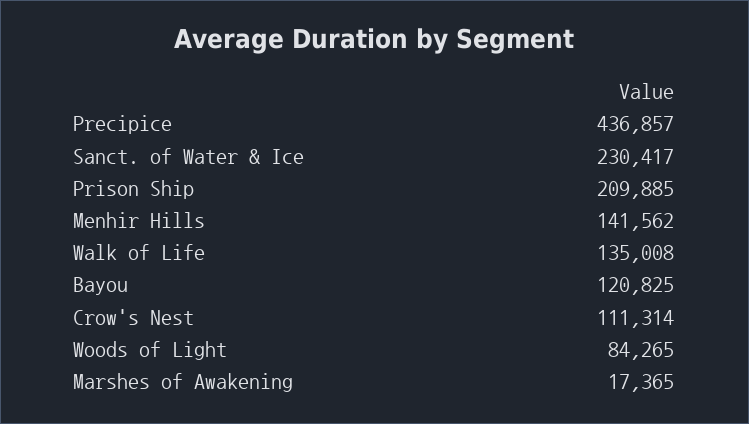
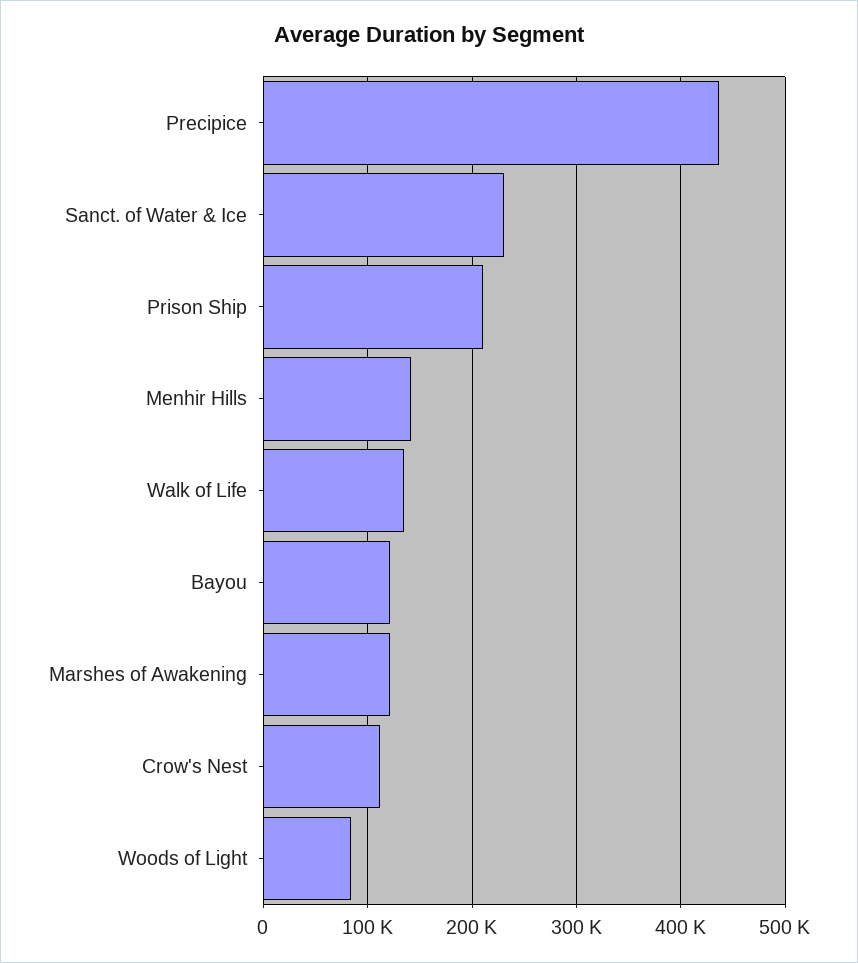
Marshes of Awakening: 17365 -> 120000

